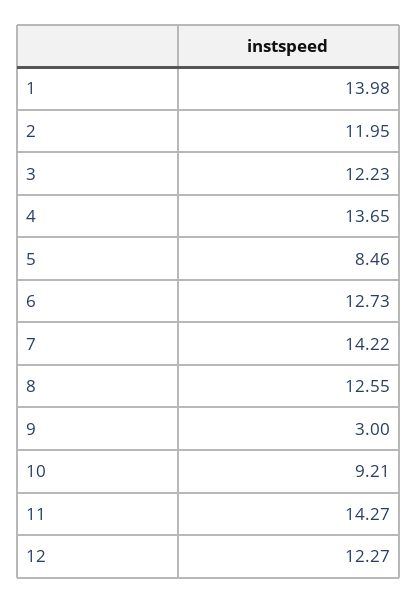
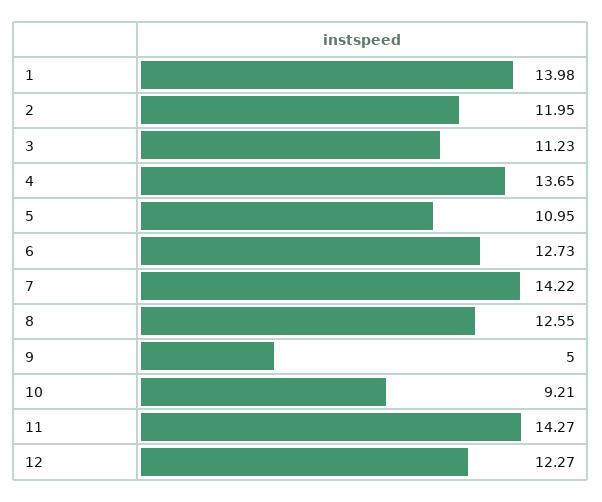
3: 12.23 -> 11.23
5: 8.46 -> 10.95
9: 3 -> 5

